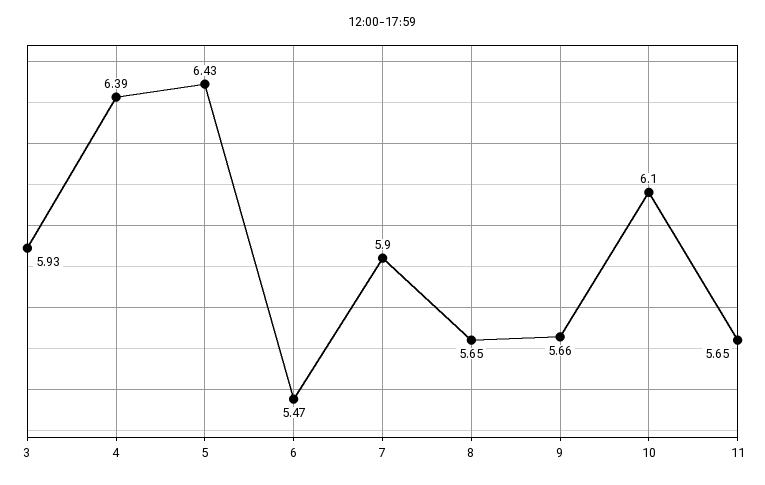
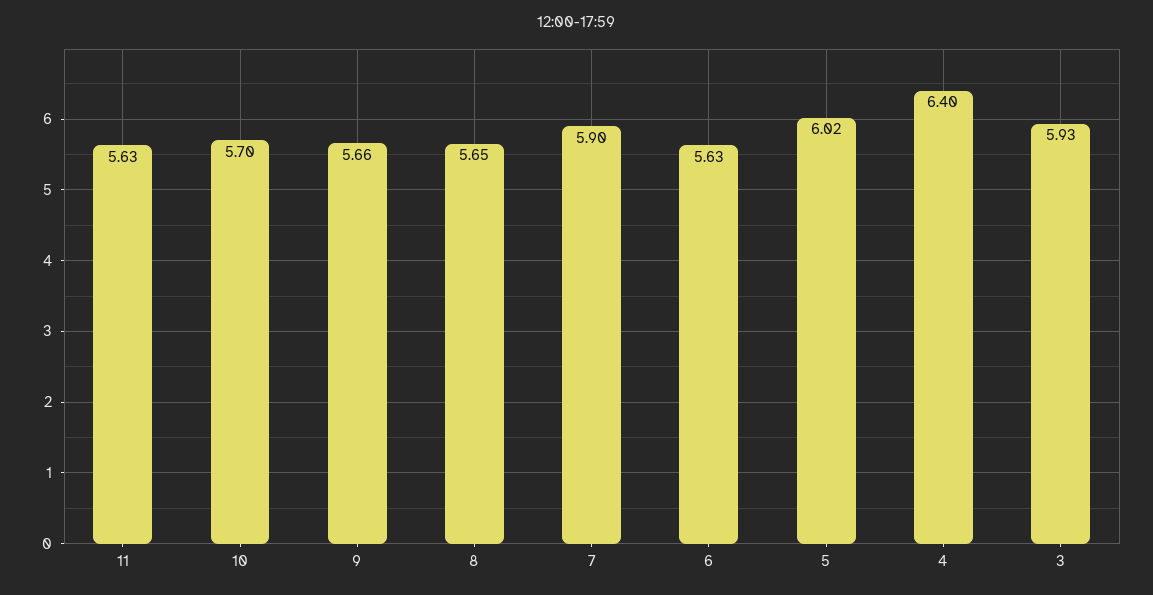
4: 6.39 -> 6.4
5: 6.43 -> 6.02
6: 5.47 -> 5.63
10: 6.1 -> 5.7
11: 5.65 -> 5.63

